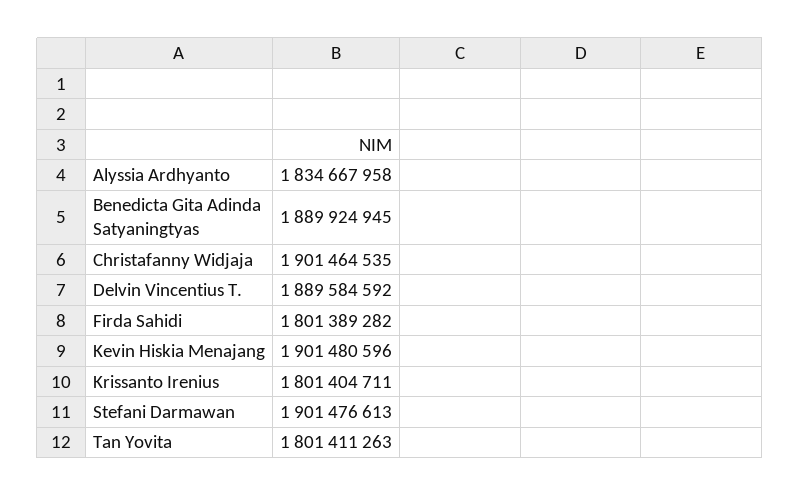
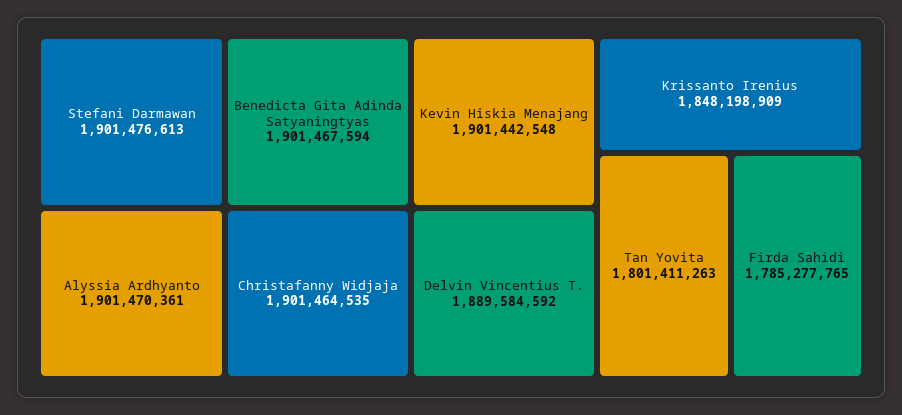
Alyssia Ardhyanto: 1834667958 -> 1901470361
Benedicta Gita Adinda Satyaningtyas: 1889924945 -> 1901467594
Firda Sahidi: 1801389282 -> 1785277765
Kevin Hiskia Menajang: 1901480596 -> 1901442548
Krissanto Irenius: 1801404711 -> 1848198909

